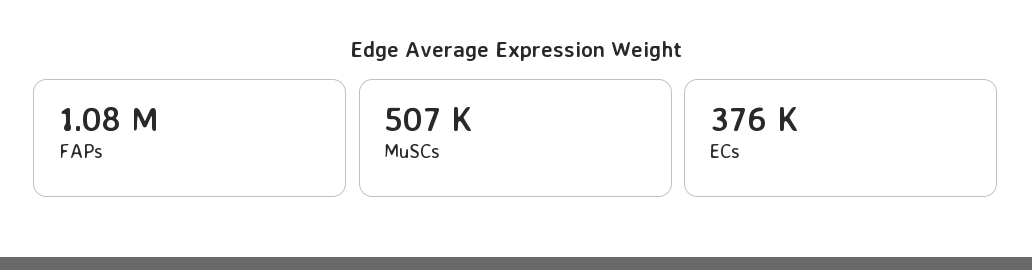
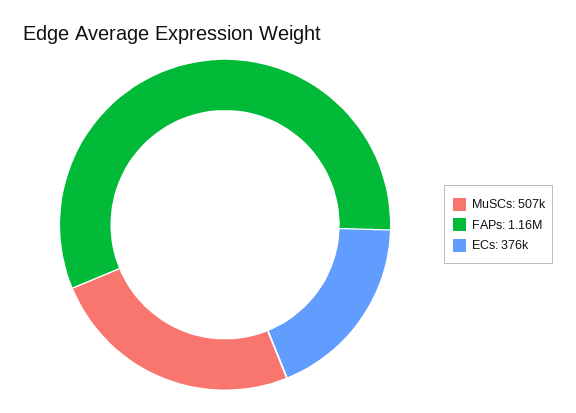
FAPs: 1080000 -> 1160000

